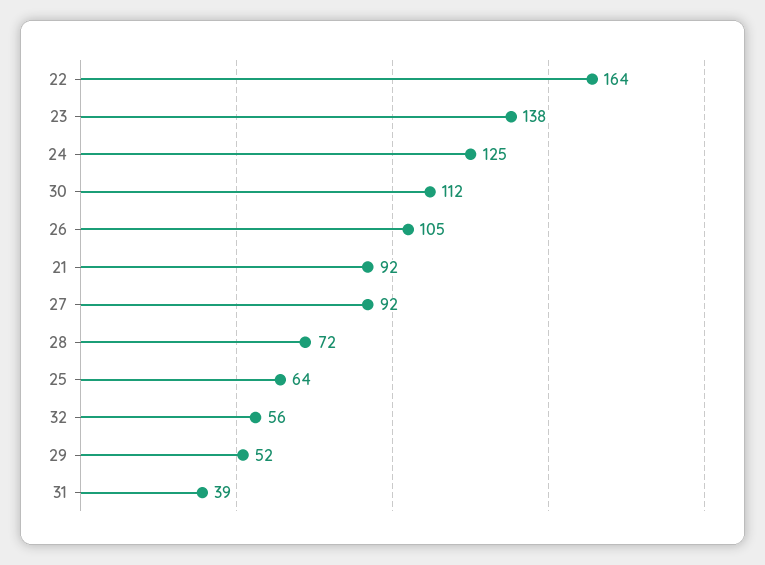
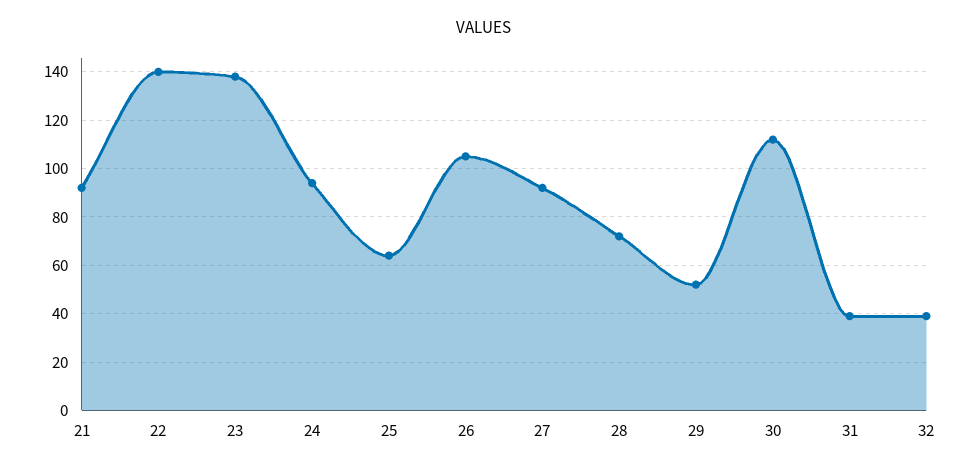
22: 164 -> 140
24: 125 -> 95
32: 56 -> 40

